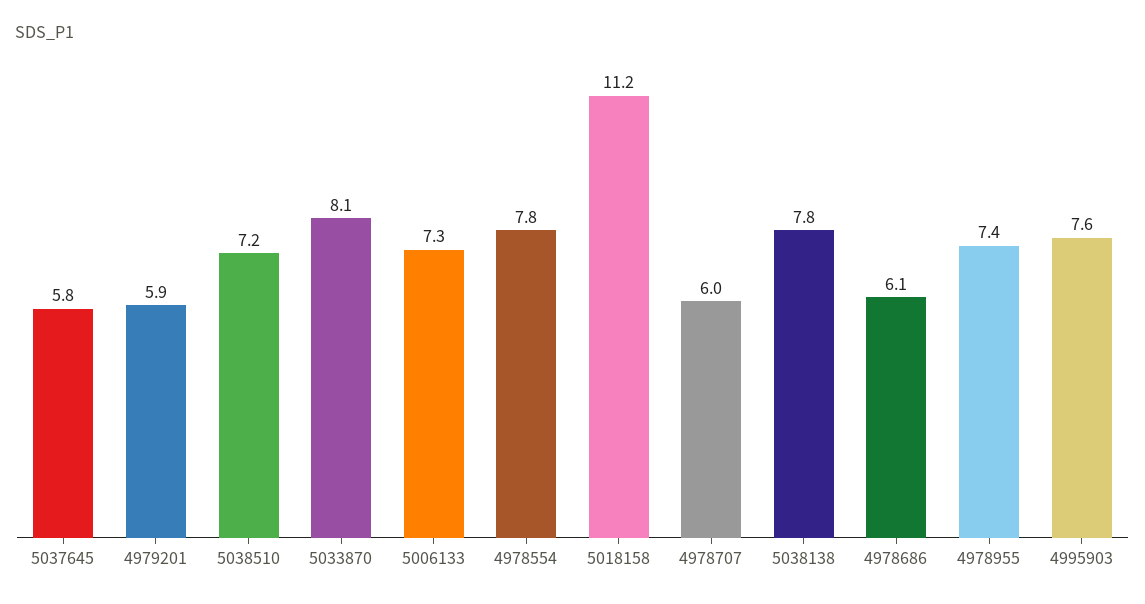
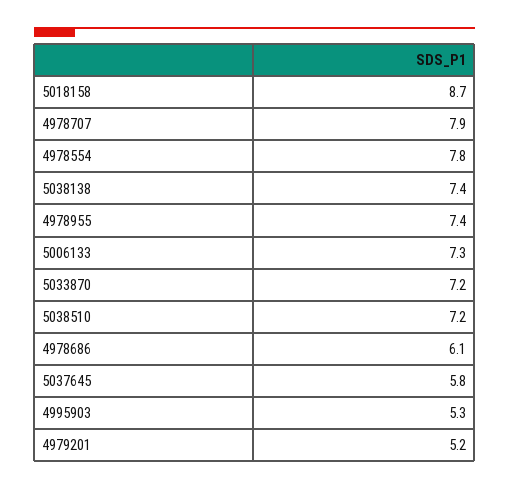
4979201: 5.9 -> 5.2
5033870: 8.1 -> 7.2
5018158: 11.2 -> 8.7
4978707: 6 -> 7.9
5038138: 7.8 -> 7.4
4995903: 7.6 -> 5.3

